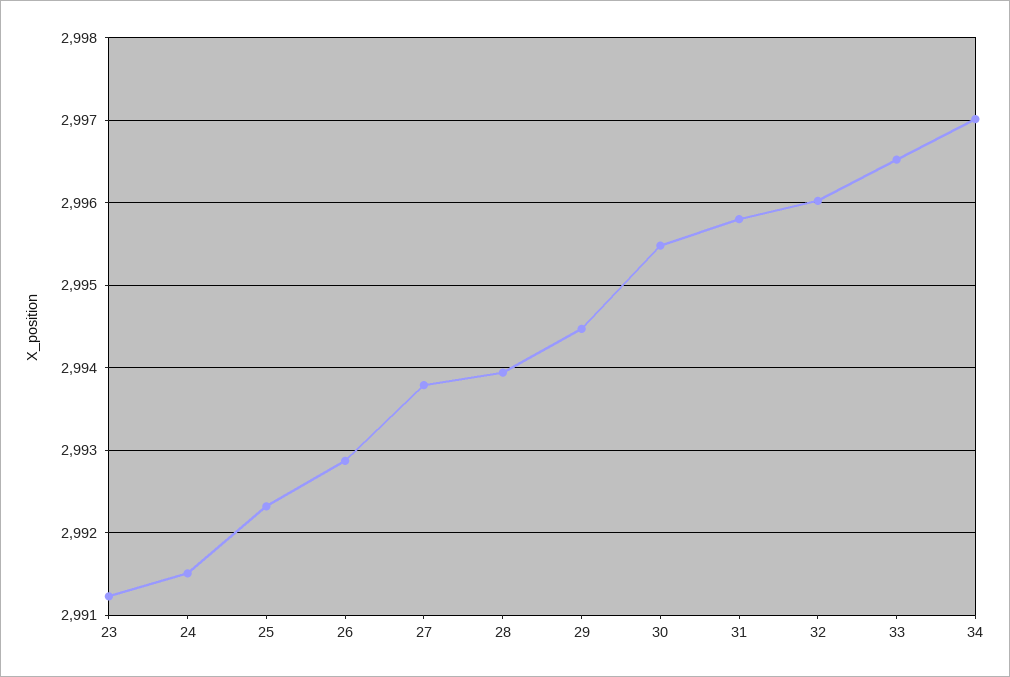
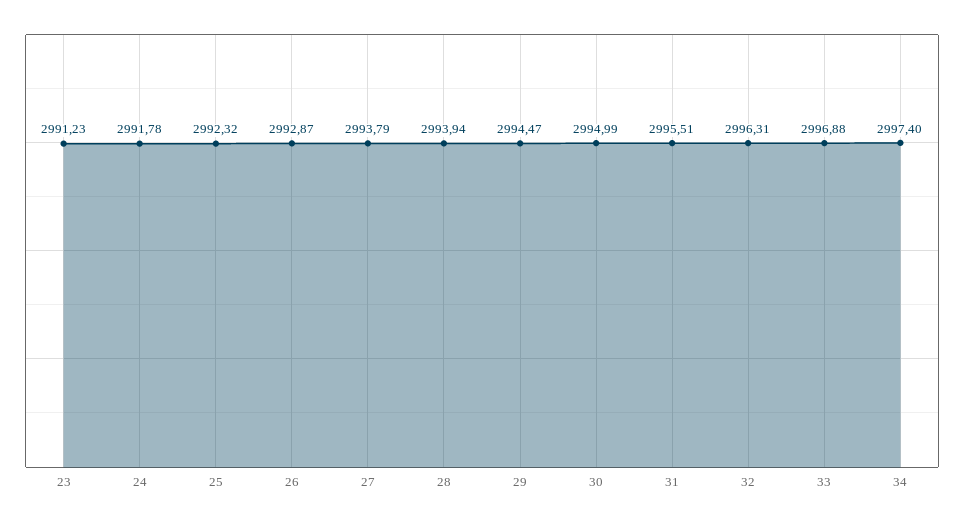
24: 2991.5 -> 2991.78
30: 2995.5 -> 2994.99
31: 2995.8 -> 2995.51
32: 2996 -> 2996.31
33: 2996.5 -> 2996.88
34: 2997 -> 2997.4

